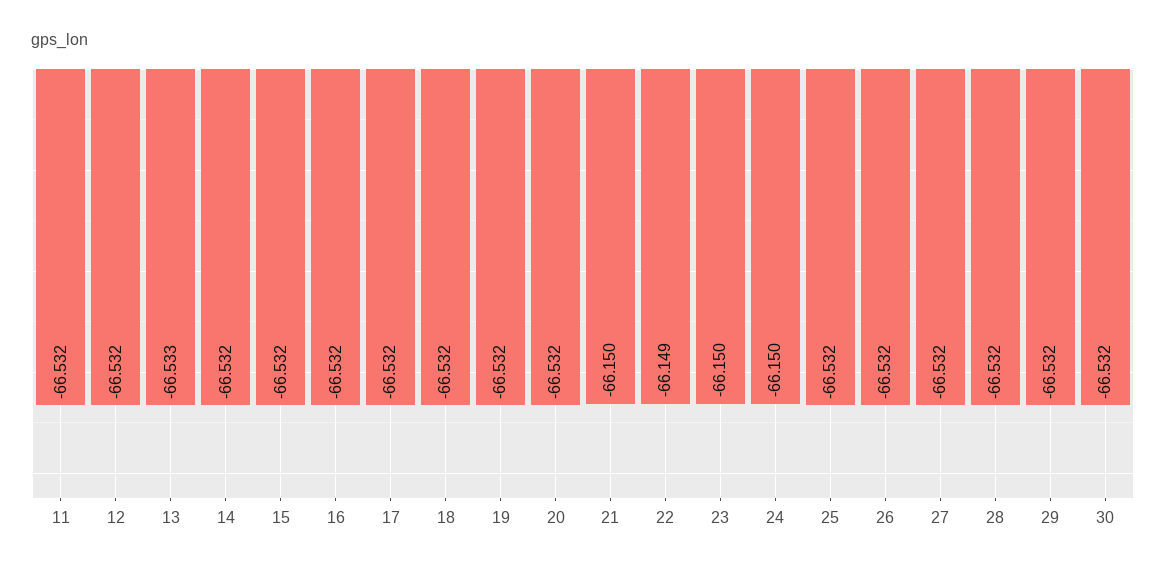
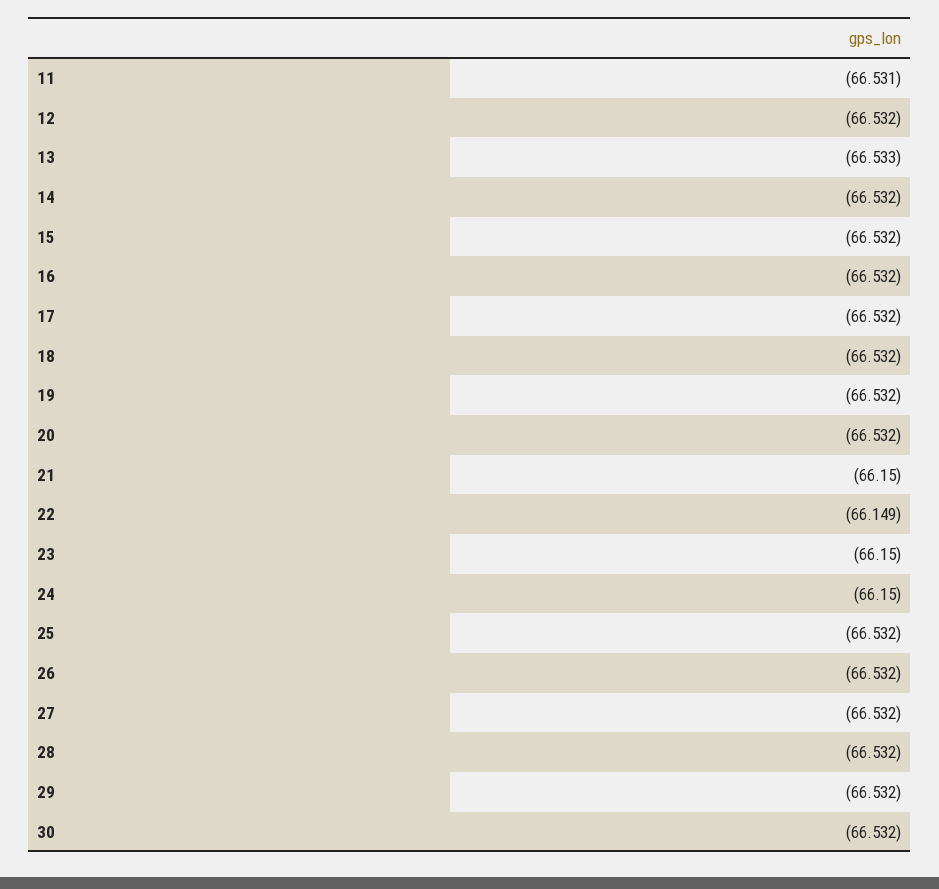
11: -66.532 -> -66.531

